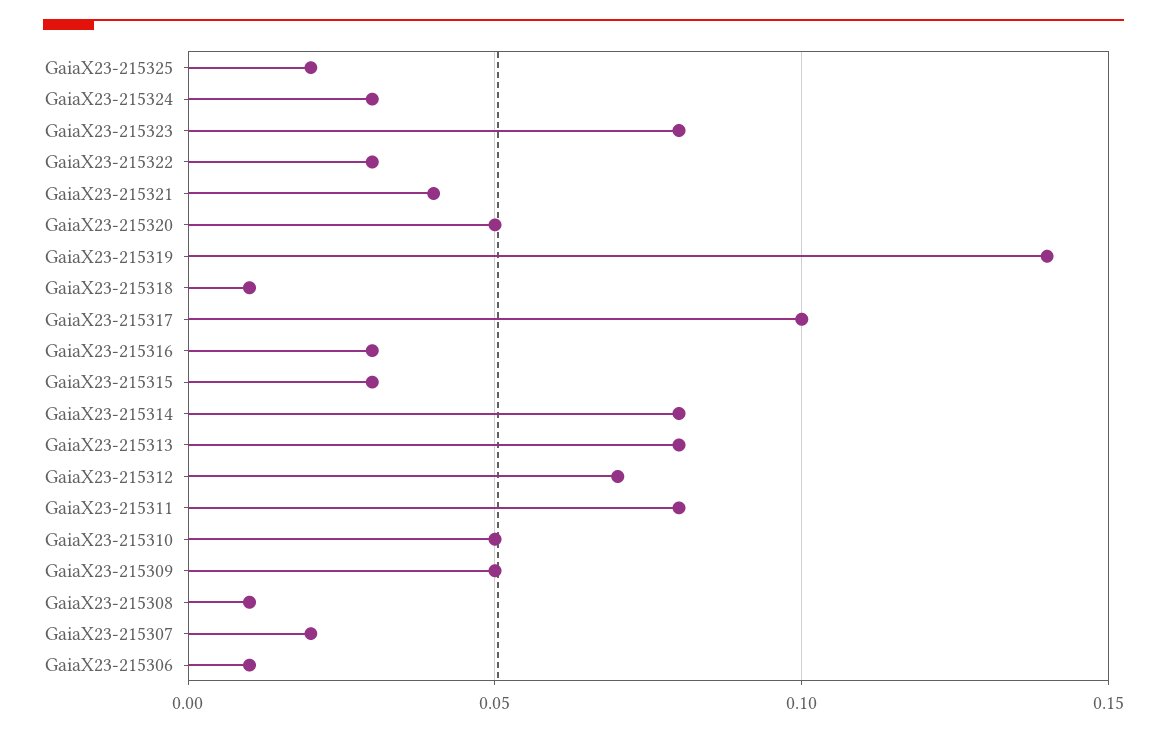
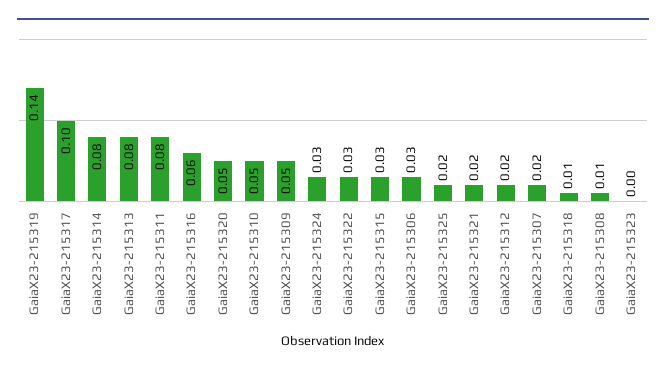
GaiaX23-215323: 0.08 -> 0
GaiaX23-215321: 0.04 -> 0.02
GaiaX23-215316: 0.03 -> 0.06
GaiaX23-215312: 0.07 -> 0.02
GaiaX23-215306: 0.01 -> 0.03

